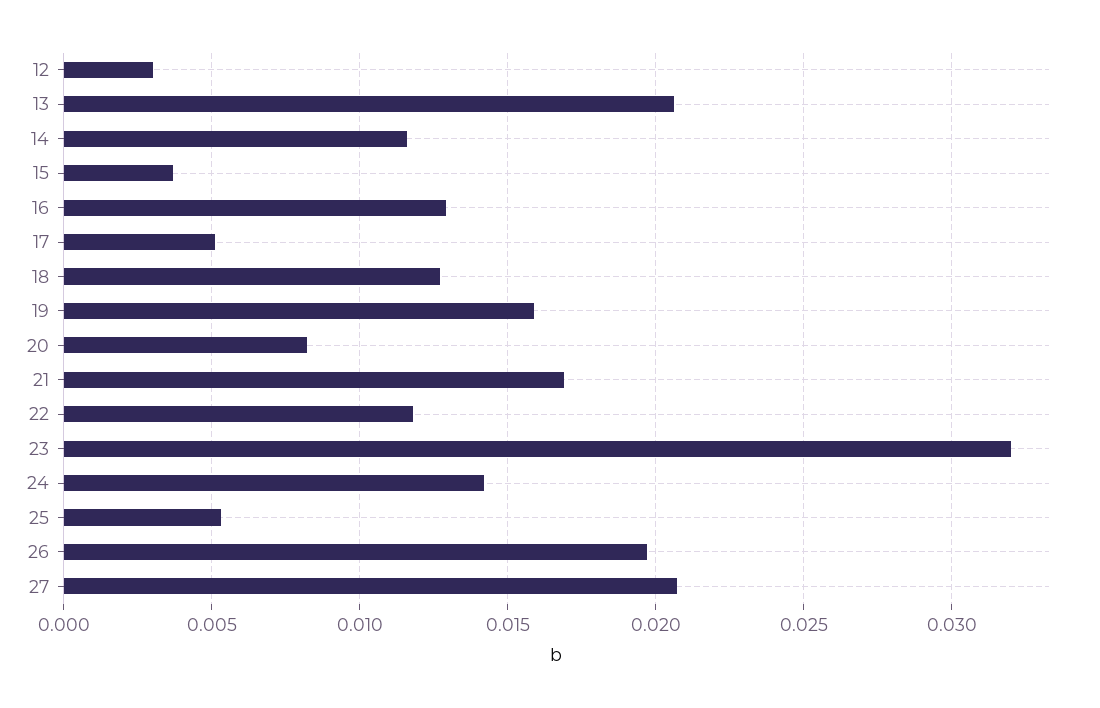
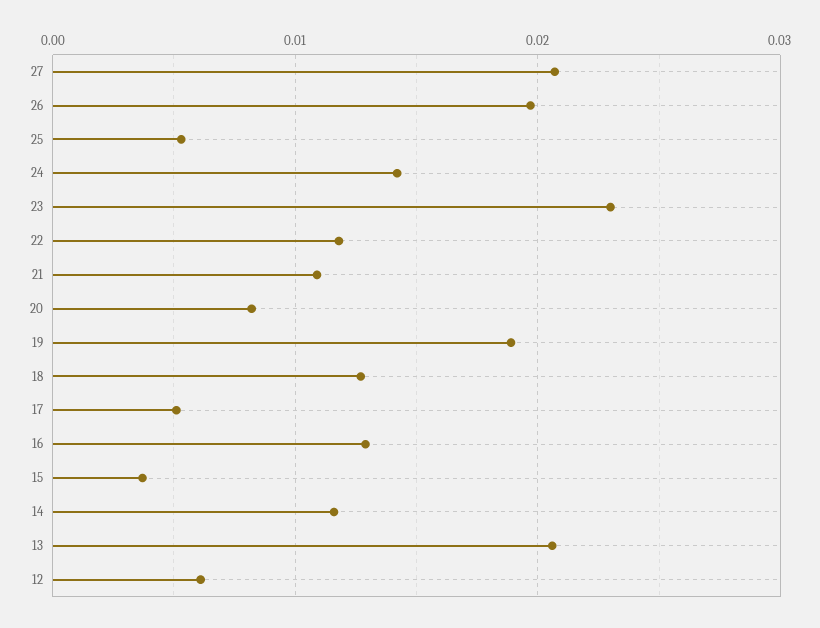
12: 0.003 -> 0.006
19: 0.016 -> 0.019
21: 0.017 -> 0.011
23: 0.032 -> 0.023

